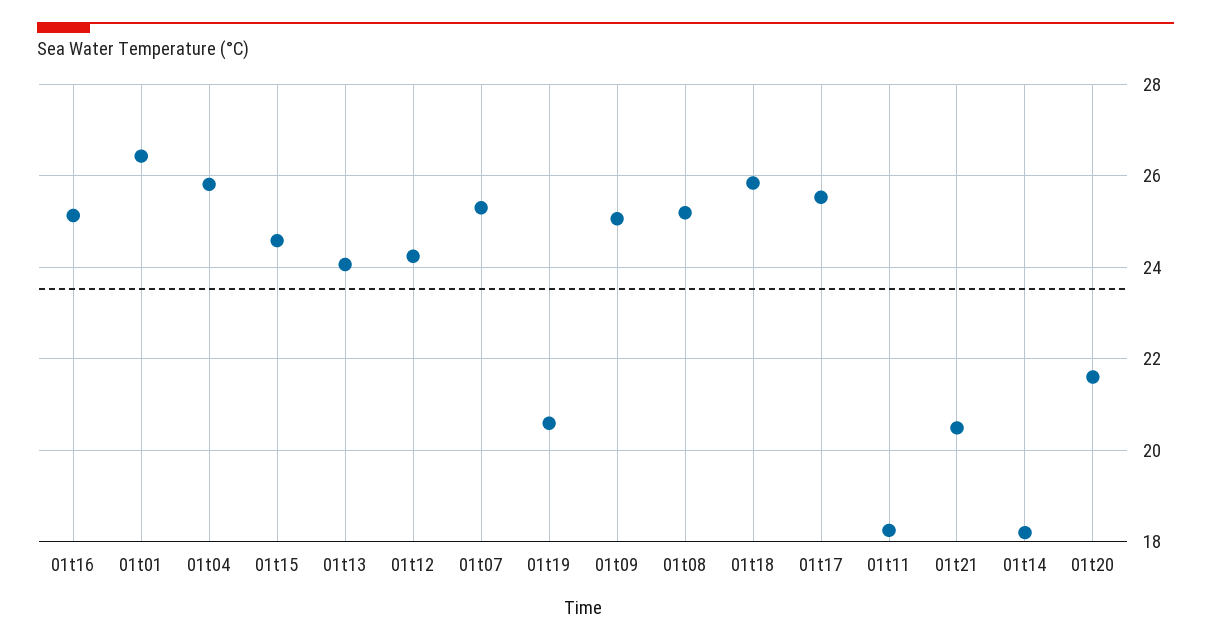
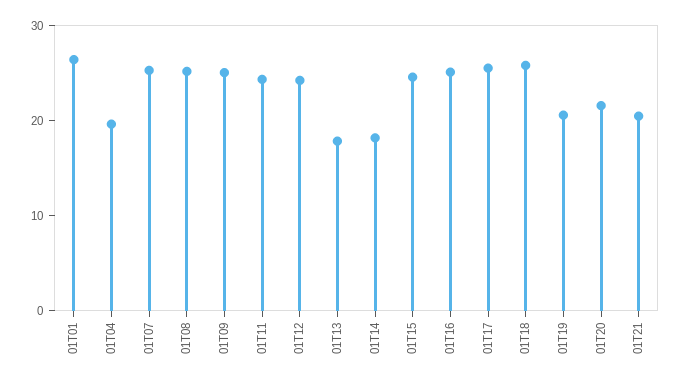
01t04: 25.8 -> 20
01t13: 24 -> 18
01t11: 18.2 -> 24

